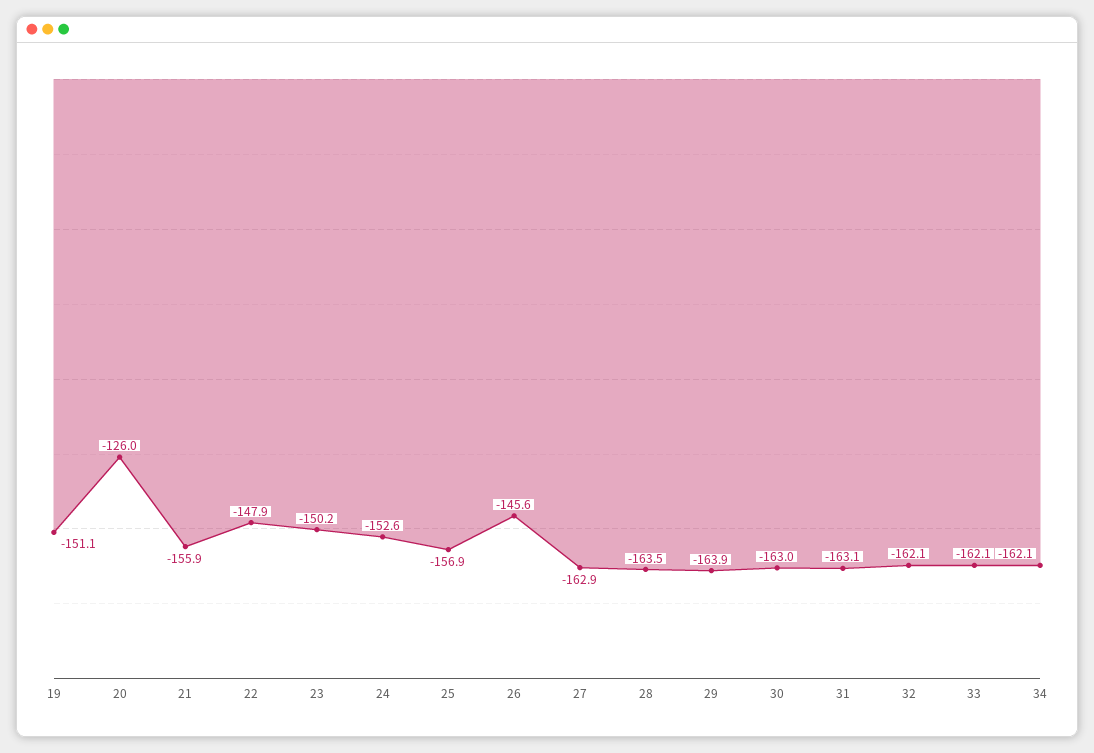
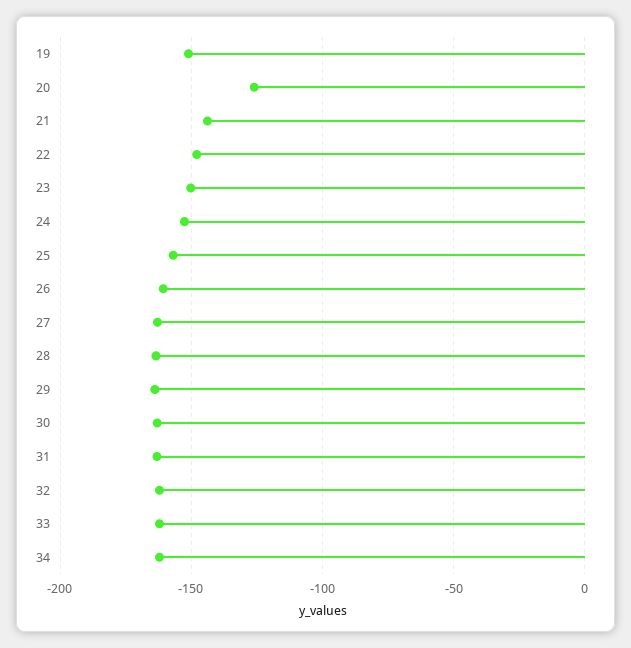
21: -155.9 -> -145
26: -145.6 -> -160

